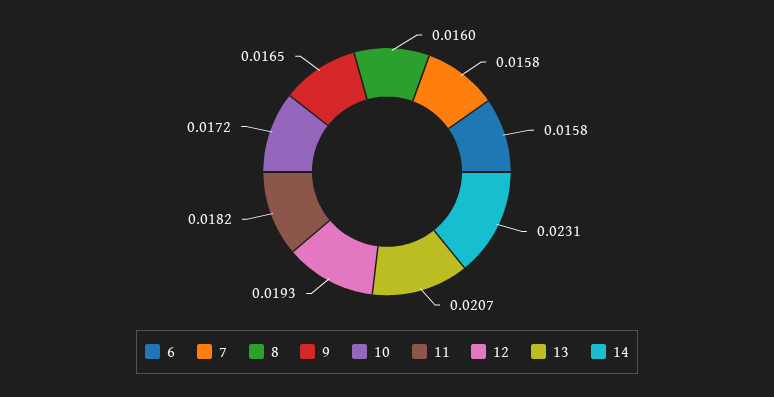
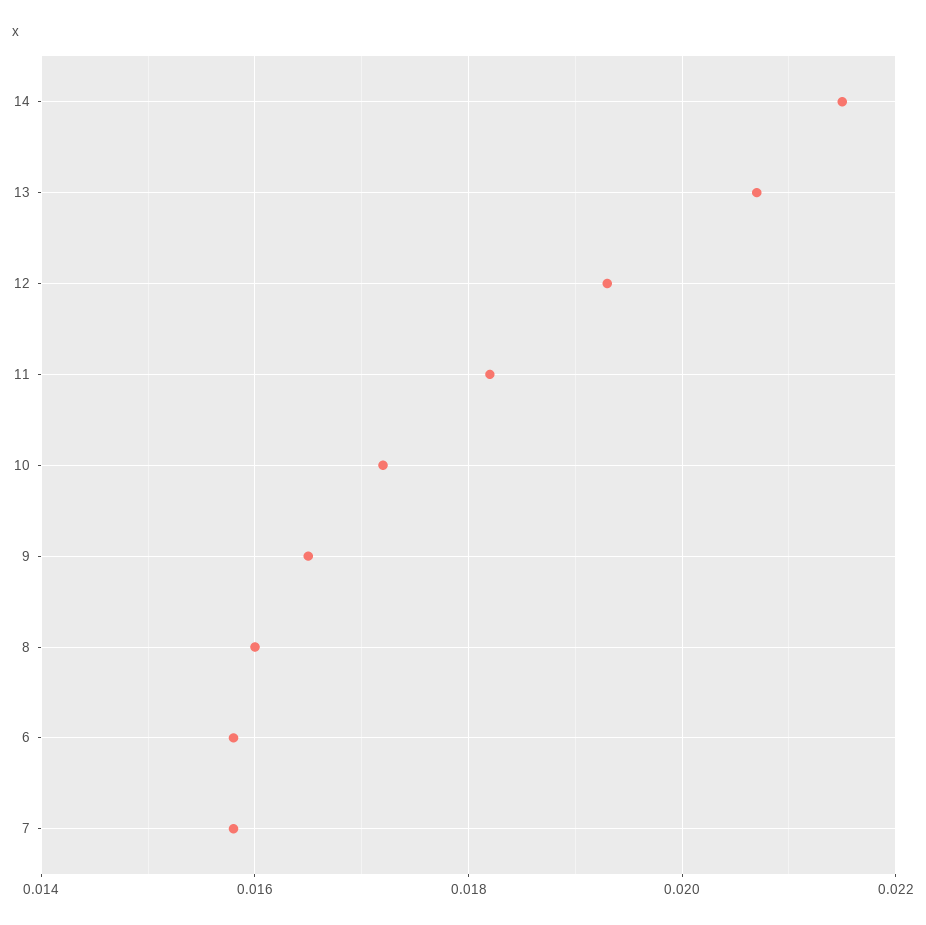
14: 0.0231 -> 0.0215

